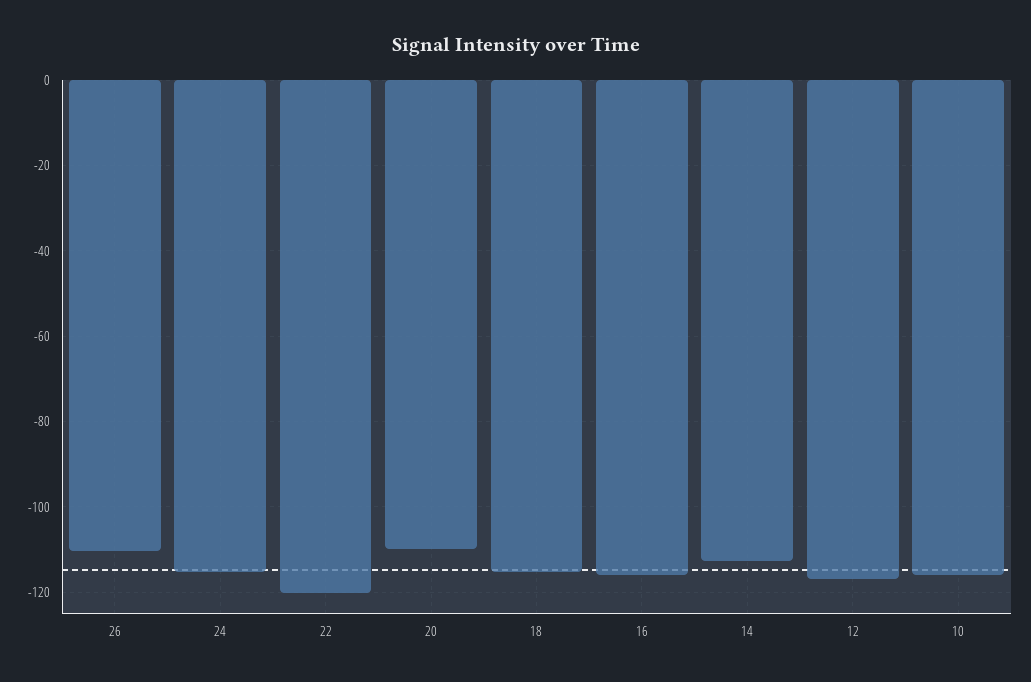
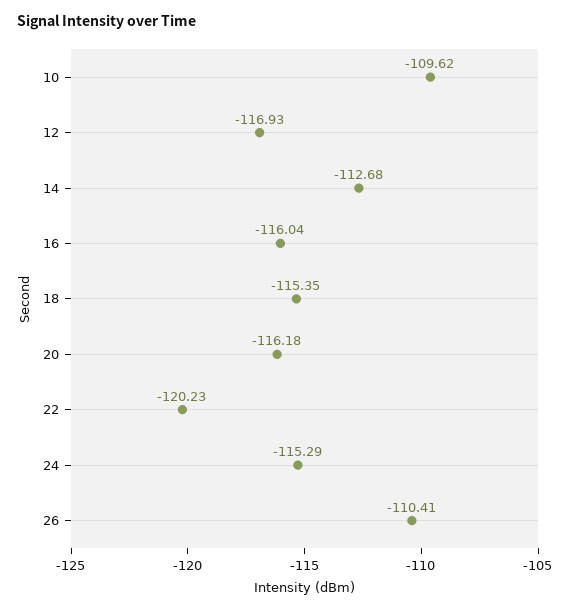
20: -110 -> -116.18
10: -116 -> -109.62

